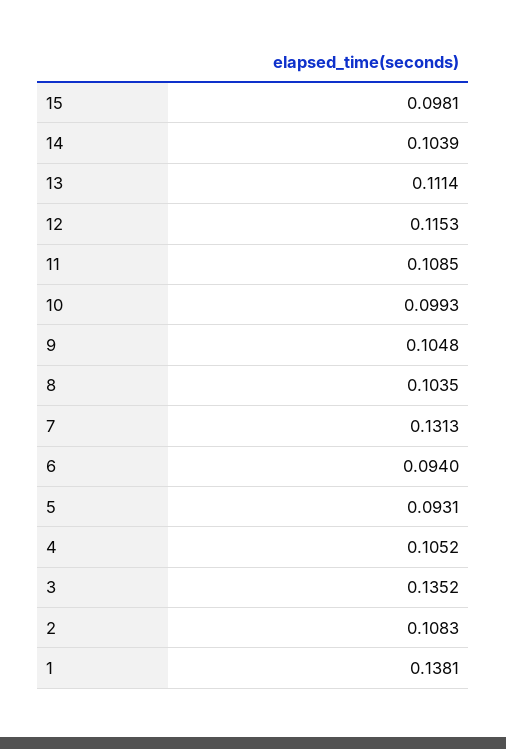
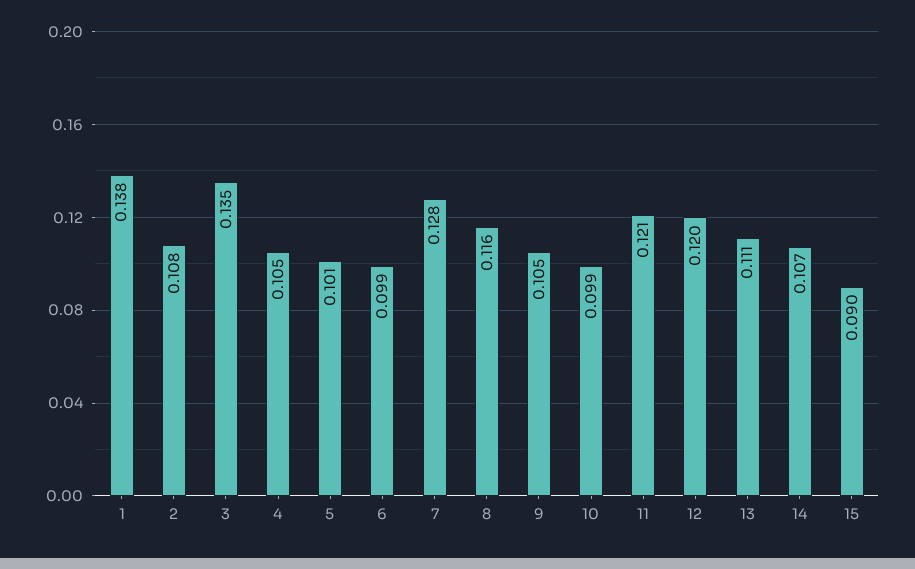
15: 0.0981 -> 0.09
14: 0.1039 -> 0.107
12: 0.1153 -> 0.12
11: 0.1085 -> 0.121
8: 0.1035 -> 0.116
7: 0.1313 -> 0.128
6: 0.094 -> 0.099
5: 0.0931 -> 0.101

